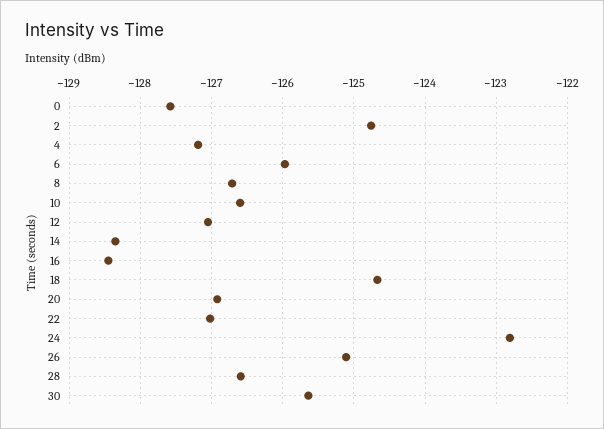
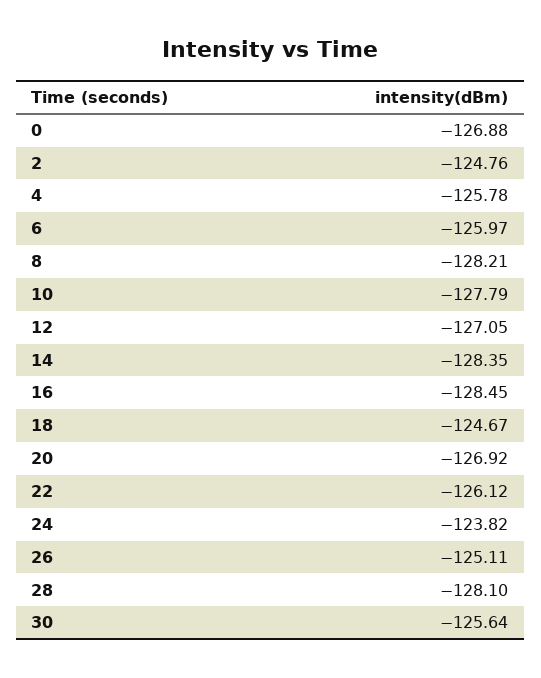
0: -127.6 -> -126.88
4: -127.2 -> -125.78
8: -126.7 -> -128.21
10: -126.6 -> -127.79
22: -127 -> -126.12
24: -122.8 -> -123.82
28: -126.6 -> -128.1

